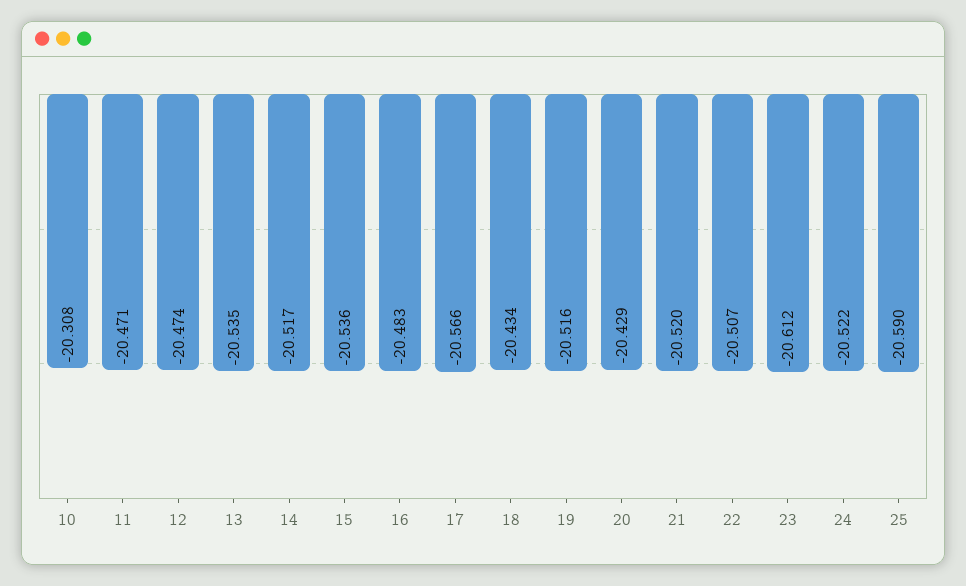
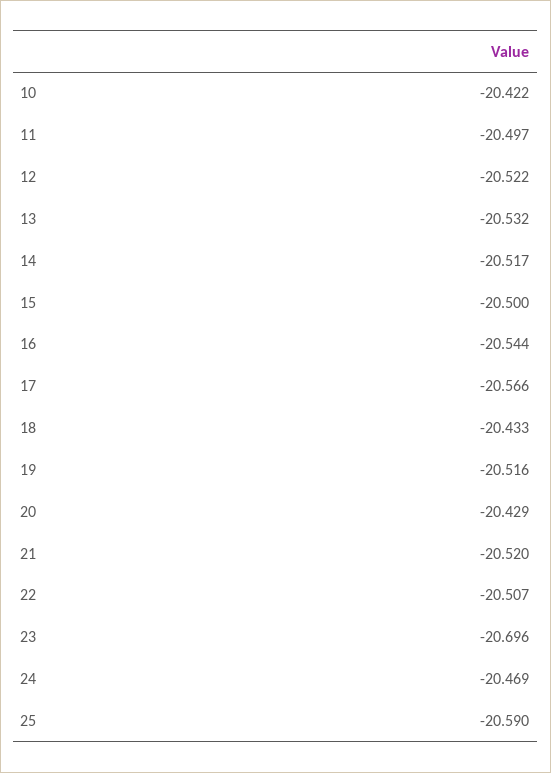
10: -20.308 -> -20.422
11: -20.471 -> -20.497
12: -20.474 -> -20.522
13: -20.535 -> -20.532
15: -20.536 -> -20.5
16: -20.483 -> -20.544
18: -20.434 -> -20.433
23: -20.612 -> -20.696
24: -20.522 -> -20.469

